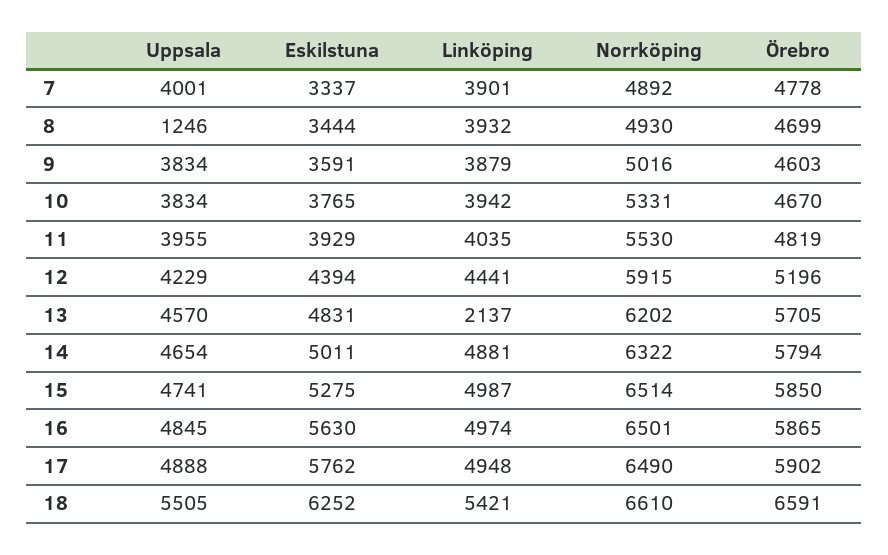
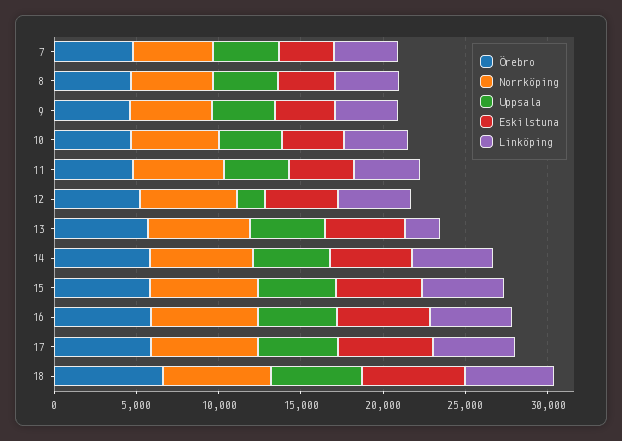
Uppsala, 8: 1246 -> 4000
Uppsala, 12: 4229 -> 2000

